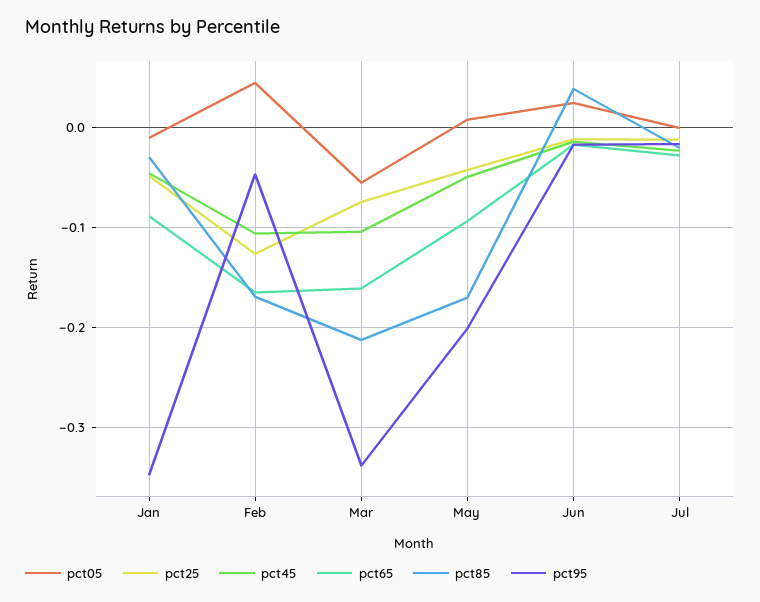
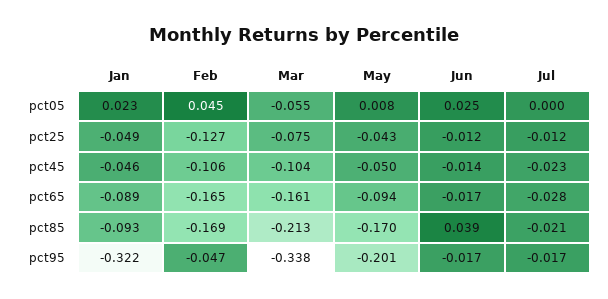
pct05, Jan: -0.01 -> 0.023
pct85, Jan: -0.03 -> -0.093
pct95, Jan: -0.35 -> -0.322

